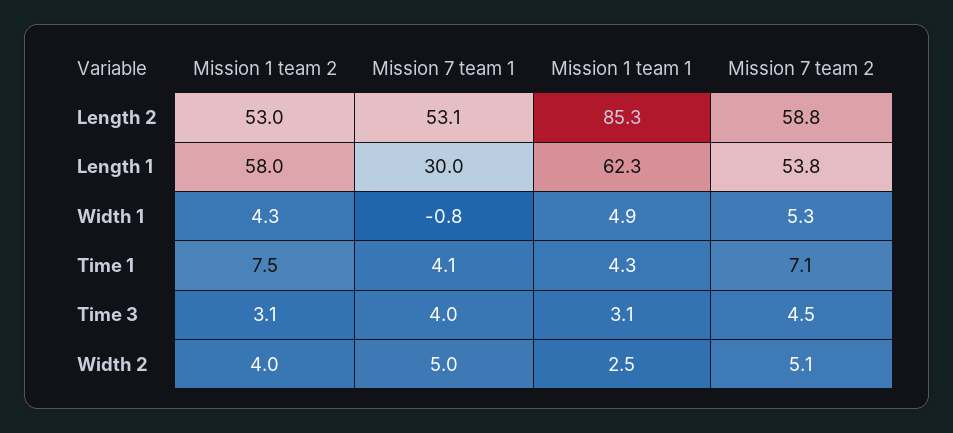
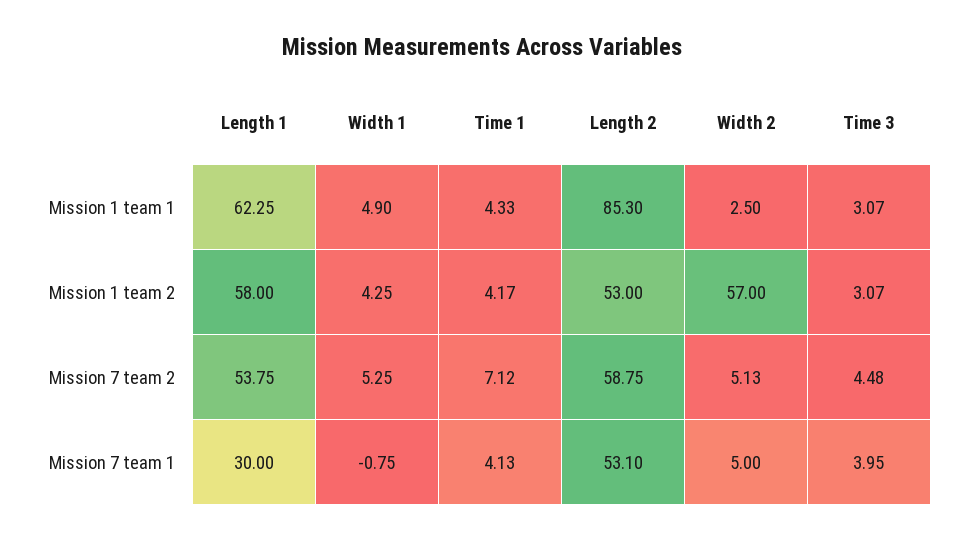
Mission 1 team 2, Time 1: 7.5 -> 4.17
Mission 1 team 2, Width 2: 4 -> 57

